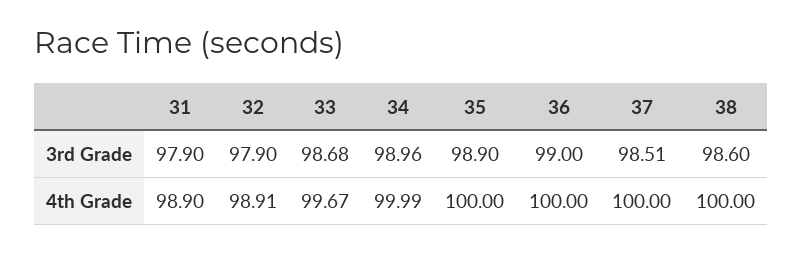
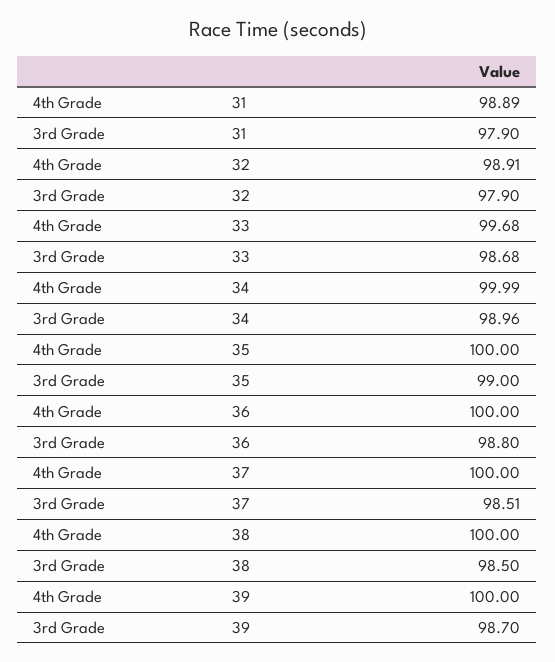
35, 3rd Grade: 98.9 -> 99
36, 3rd Grade: 99 -> 98.8
38, 3rd Grade: 98.6 -> 98.5
31, 4th Grade: 98.9 -> 98.89
33, 4th Grade: 99.67 -> 99.68
39, 4th Grade: none -> 100
39, 3rd Grade: none -> 98.7

